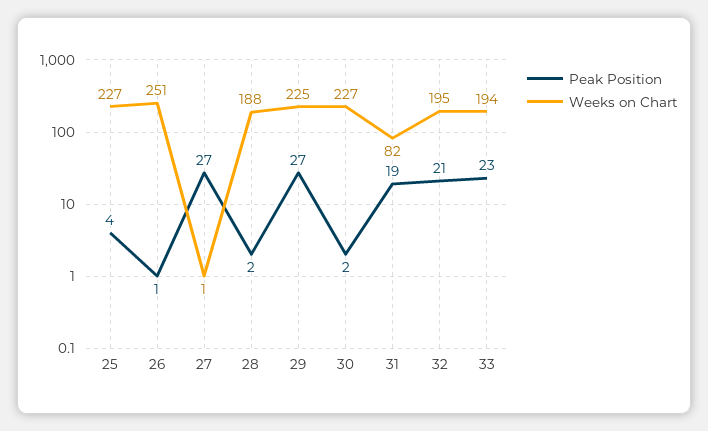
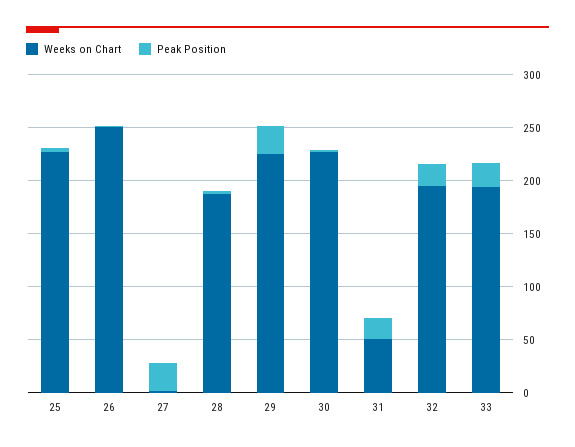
Weeks on Chart, 31: 82 -> 50

